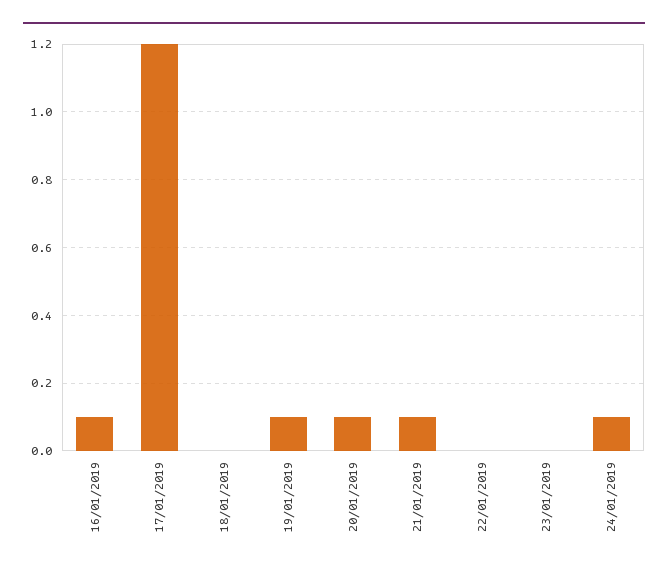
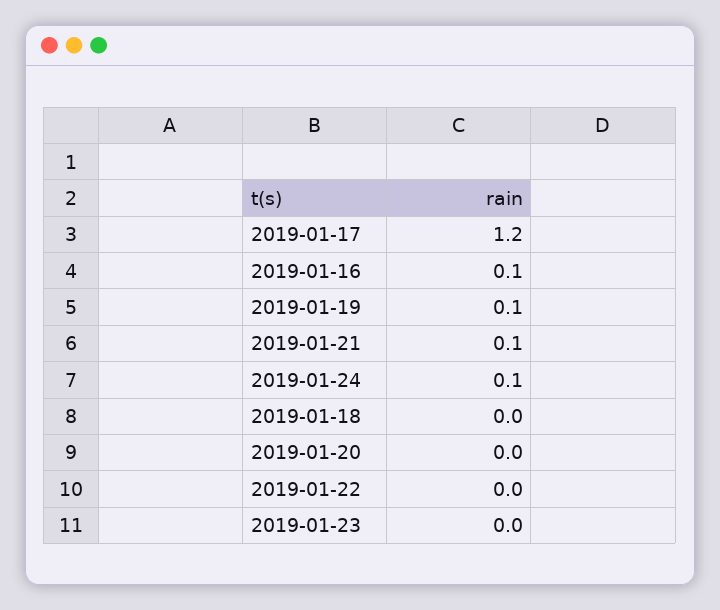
20/01/2019: 0.1 -> 0

